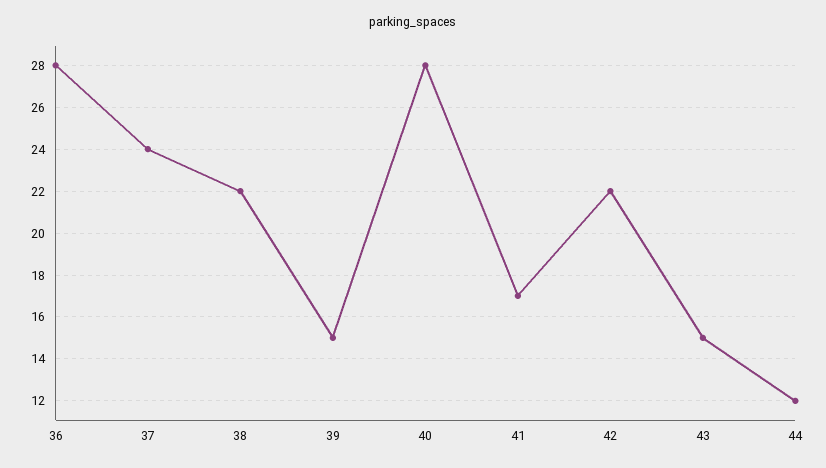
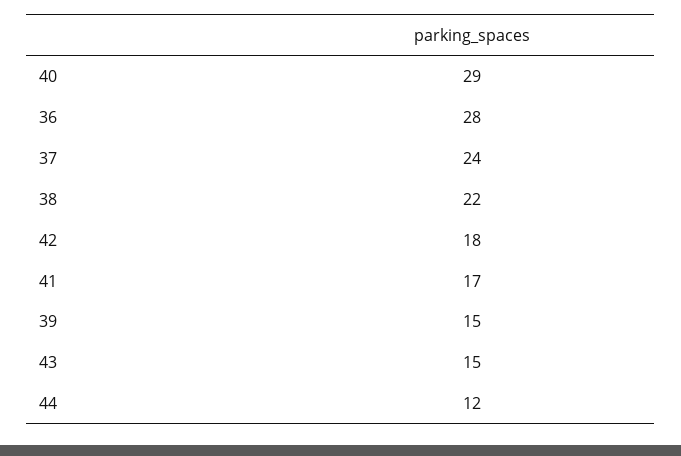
40: 28 -> 29
42: 22 -> 18

